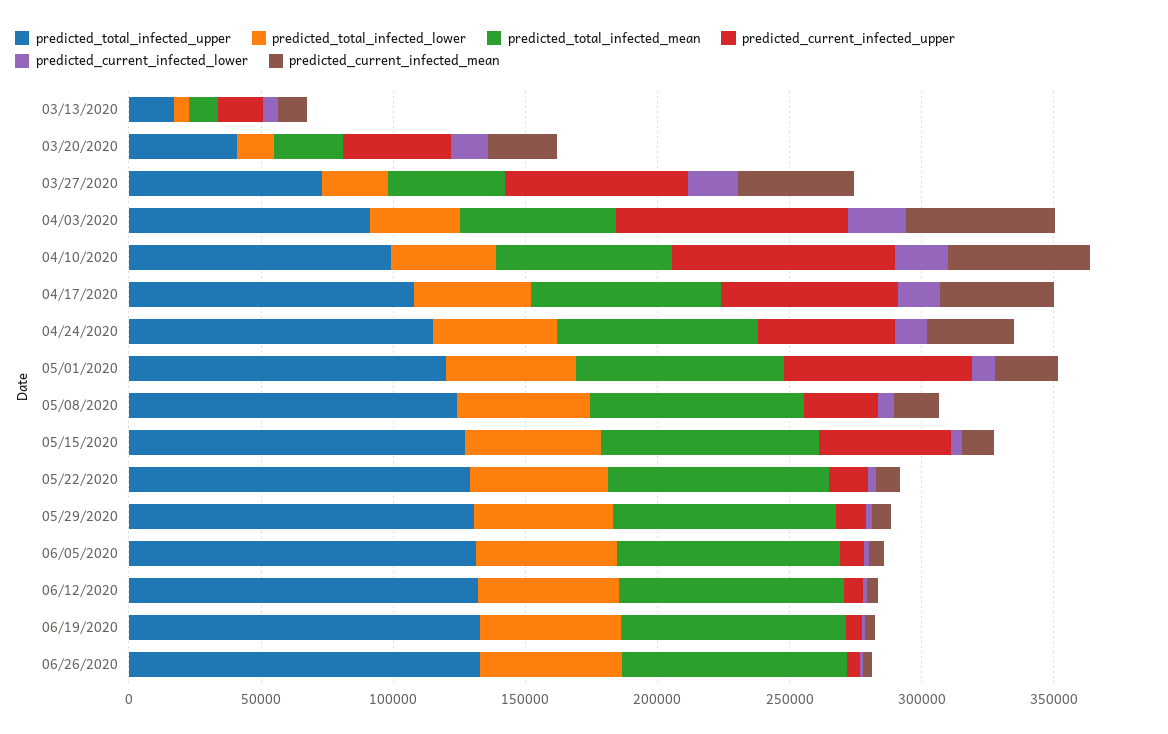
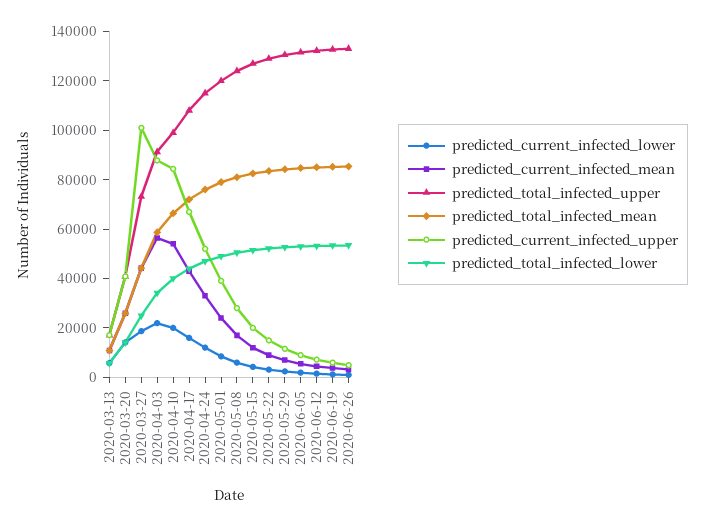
predicted_current_infected_upper, 03/27/2020: 70000 -> 100000
predicted_current_infected_upper, 05/01/2020: 70000 -> 40000
predicted_current_infected_upper, 05/15/2020: 50000 -> 20000

